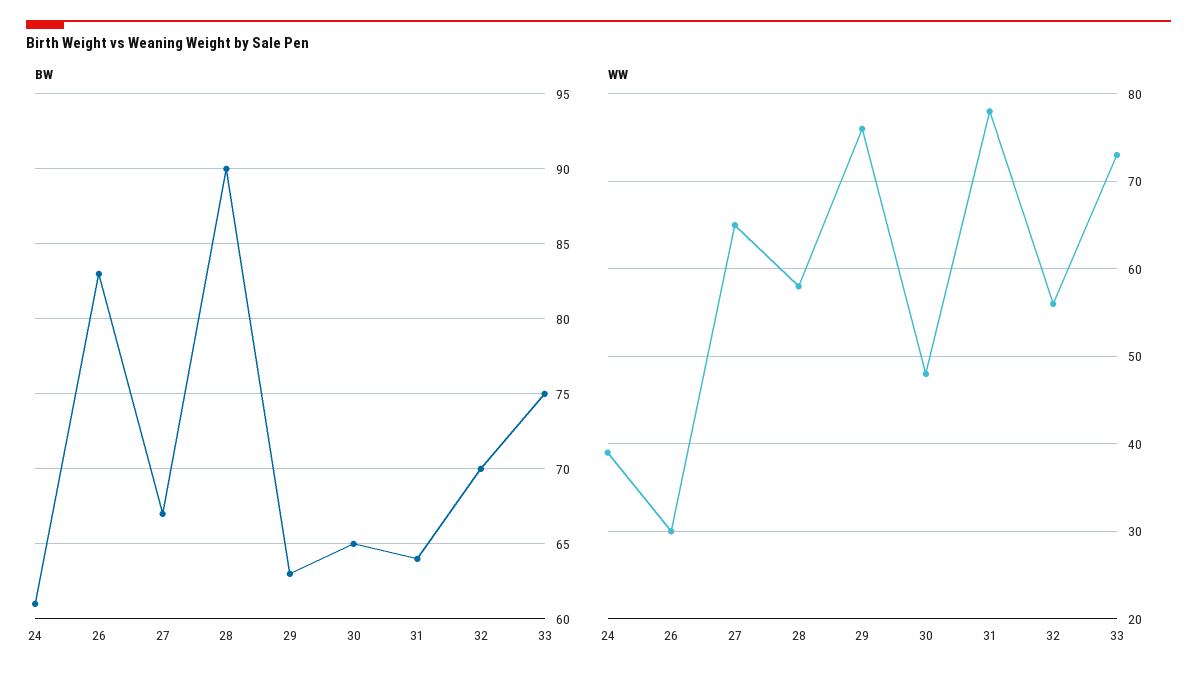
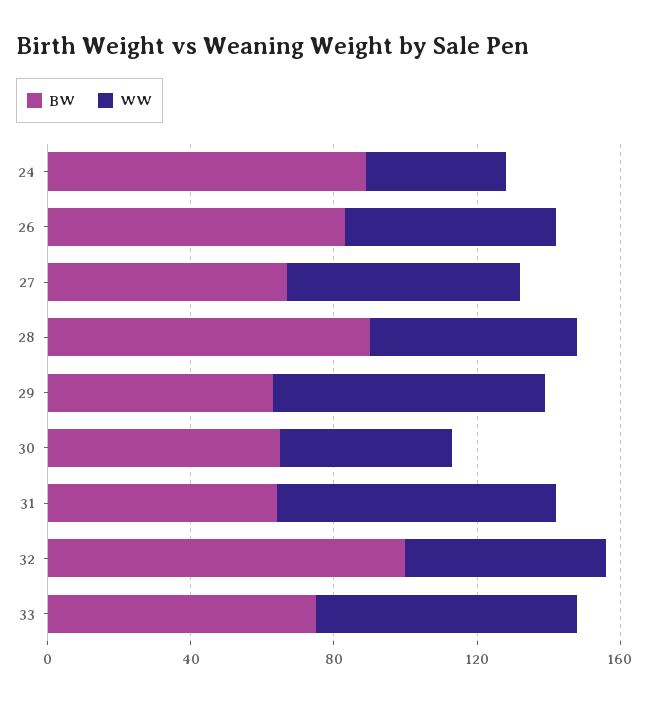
BW, 24: 61 -> 90
BW, 32: 70 -> 100
WW, 26: 30 -> 60

